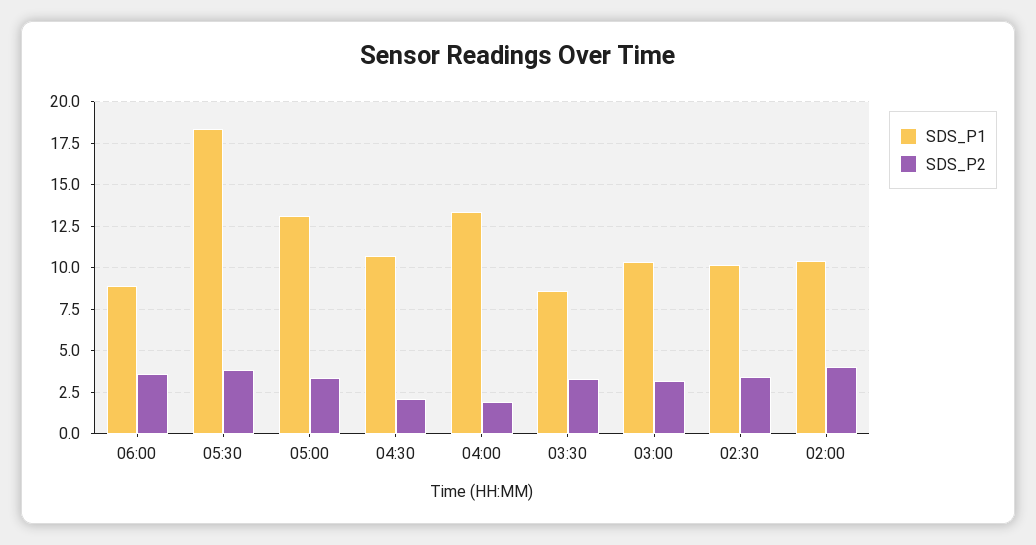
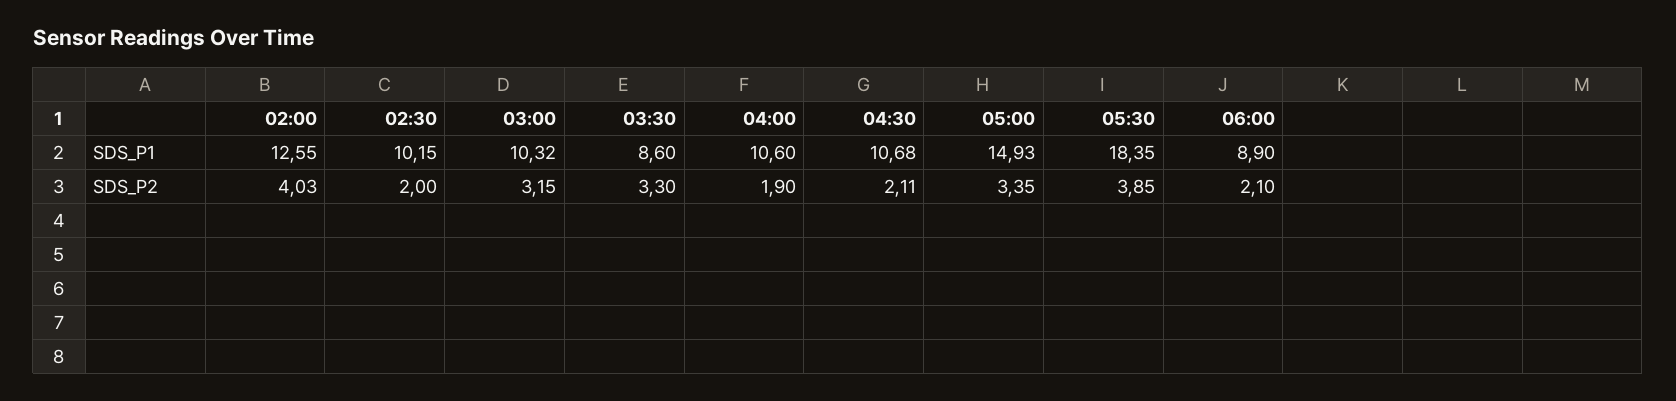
SDS_P2, 06:00: 3.5 -> 2.1
SDS_P1, 05:00: 13 -> 14.93
SDS_P1, 04:00: 13.5 -> 10.6
SDS_P2, 02:30: 3.5 -> 2
SDS_P1, 02:00: 10.5 -> 12.55

